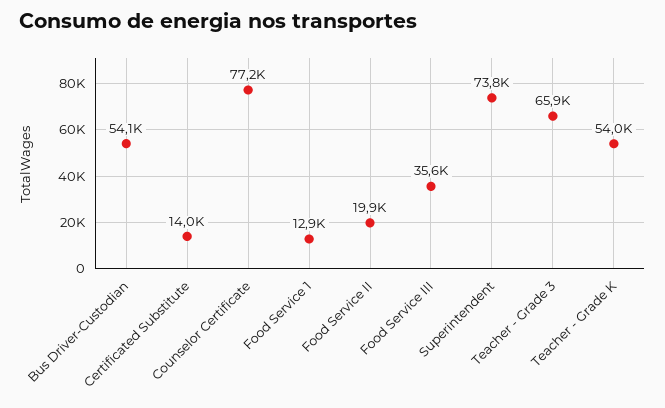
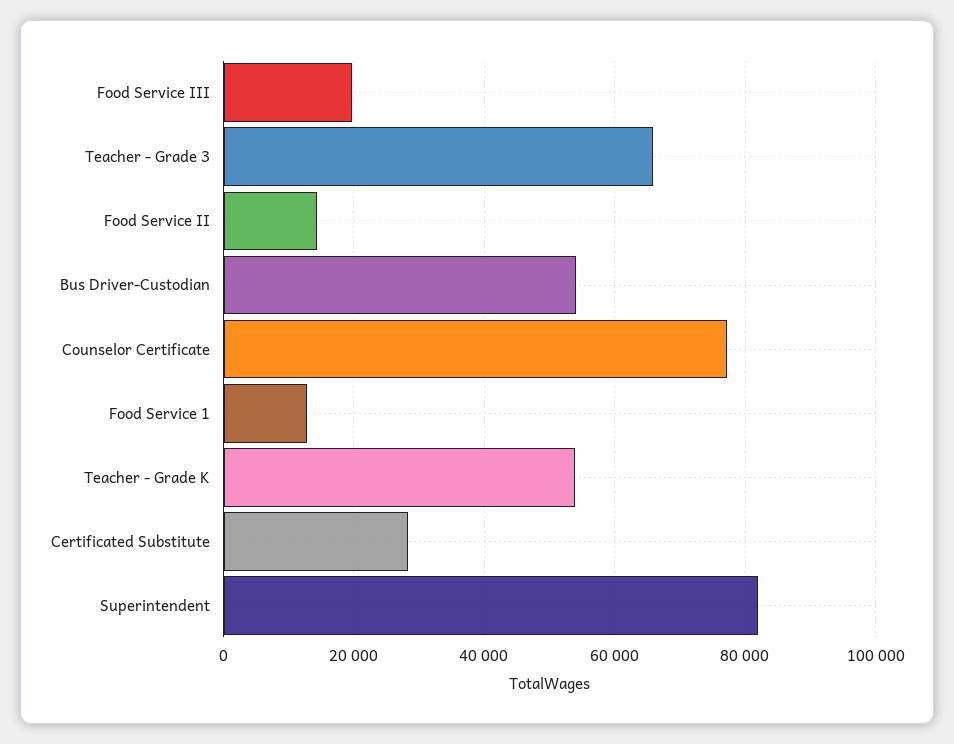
Certificated Substitute: 14000 -> 28000
Food Service II: 19900 -> 14000
Food Service III: 35600 -> 20000
Superintendent: 73800 -> 82000

